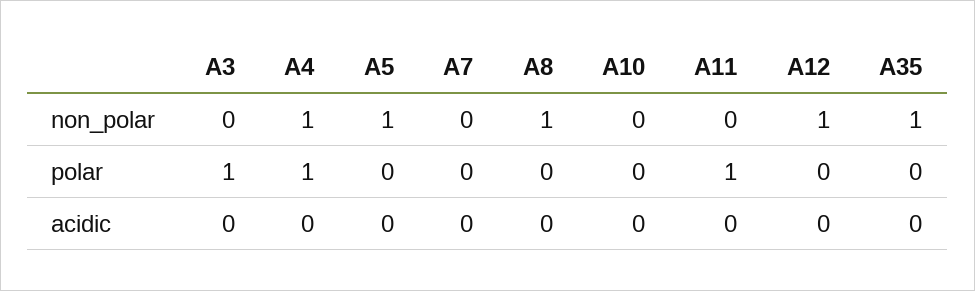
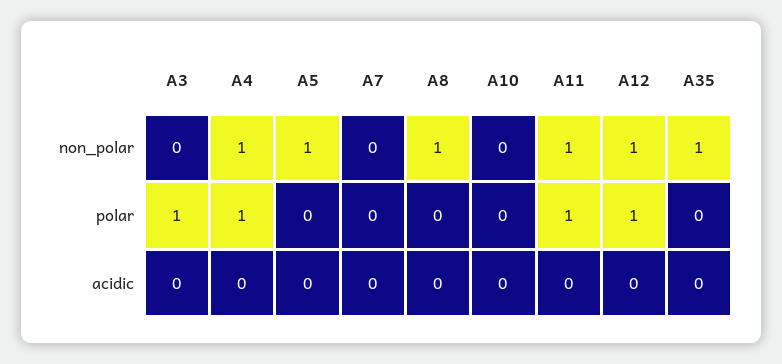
A11, non_polar: 0 -> 1
A12, polar: 0 -> 1

